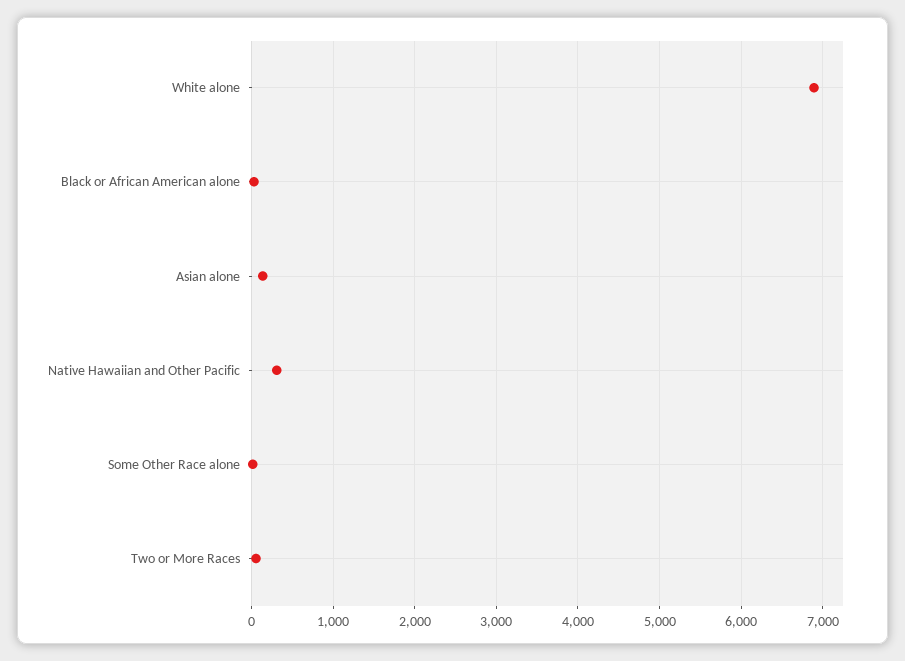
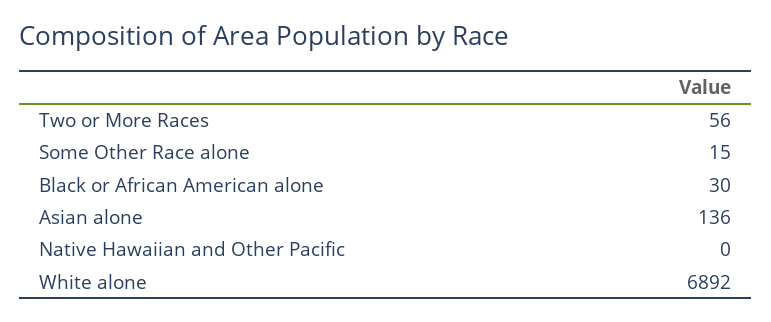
Native Hawaiian and Other Pacific: 300 -> 0

